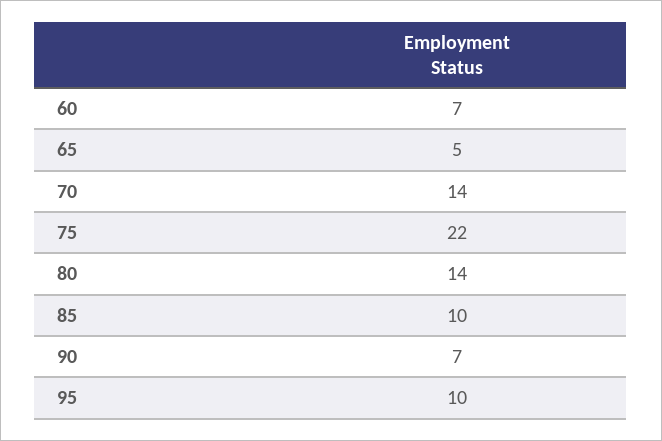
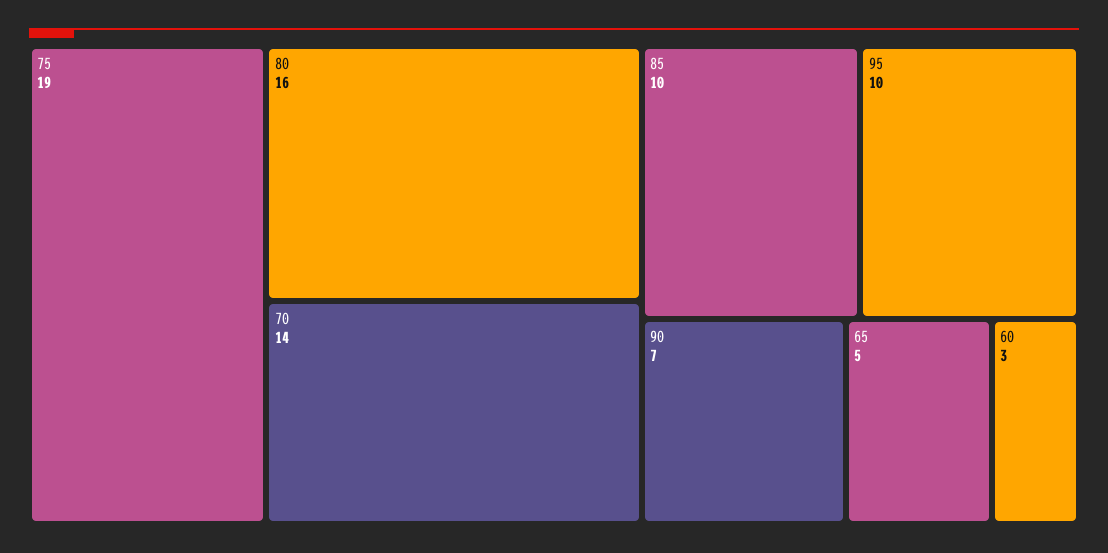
60: 7 -> 3
75: 22 -> 19
80: 14 -> 16

